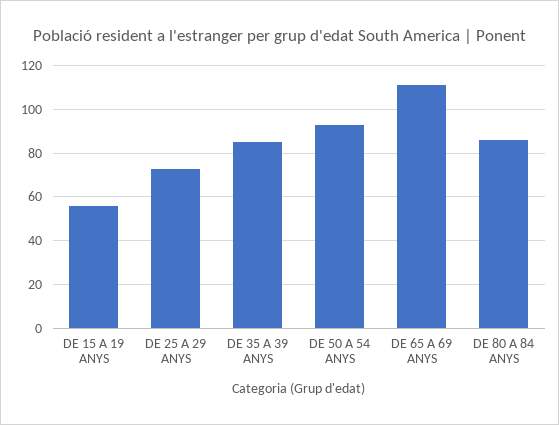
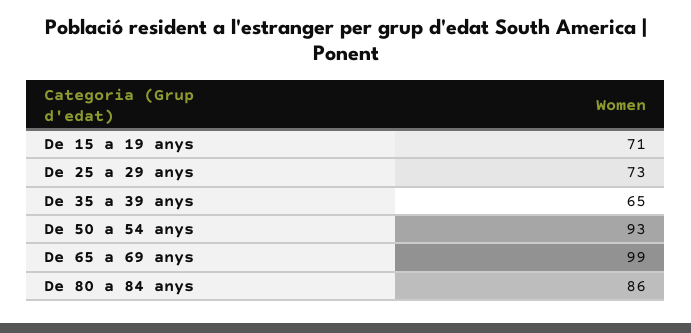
DE 15 A 19 ANYS: 55 -> 71
DE 35 A 39 ANYS: 85 -> 65
DE 65 A 69 ANYS: 110 -> 99

